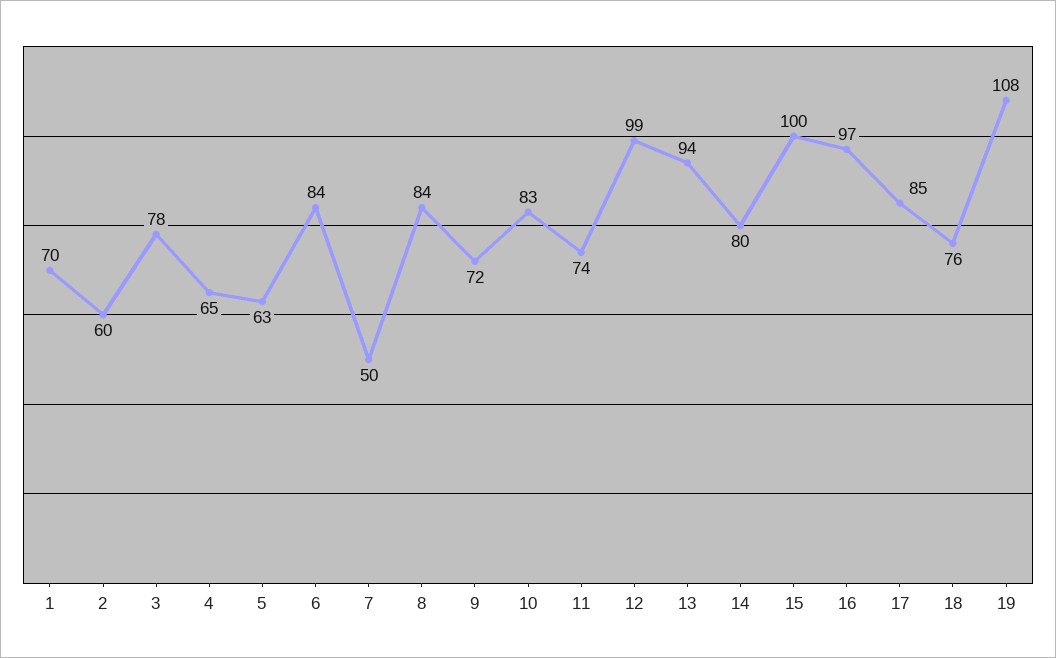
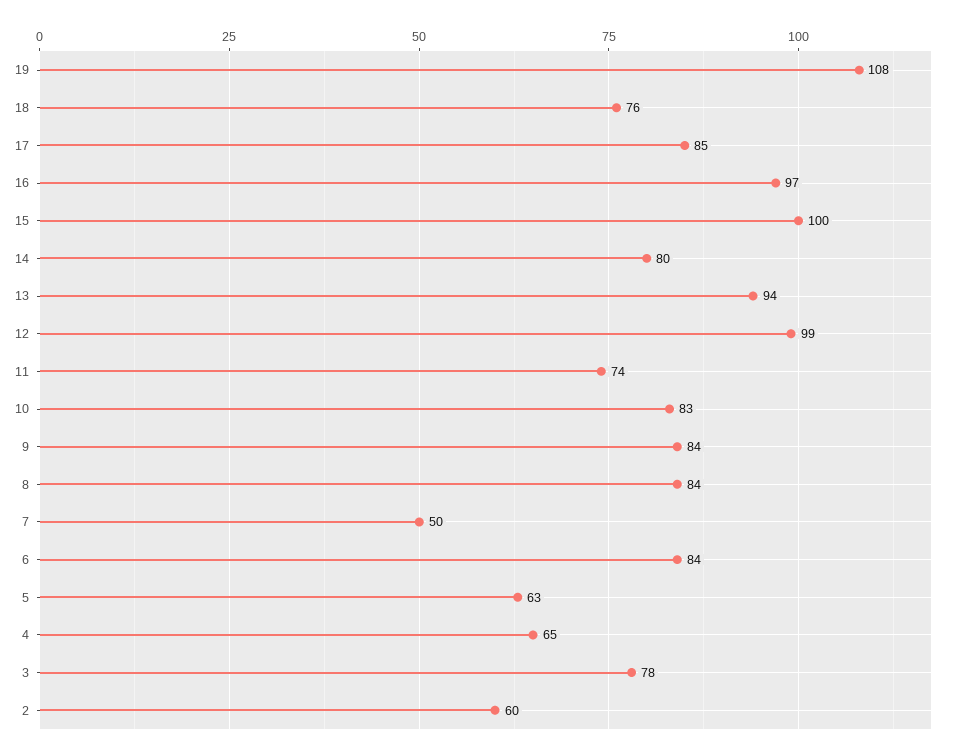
1: 70 -> none
9: 72 -> 84

